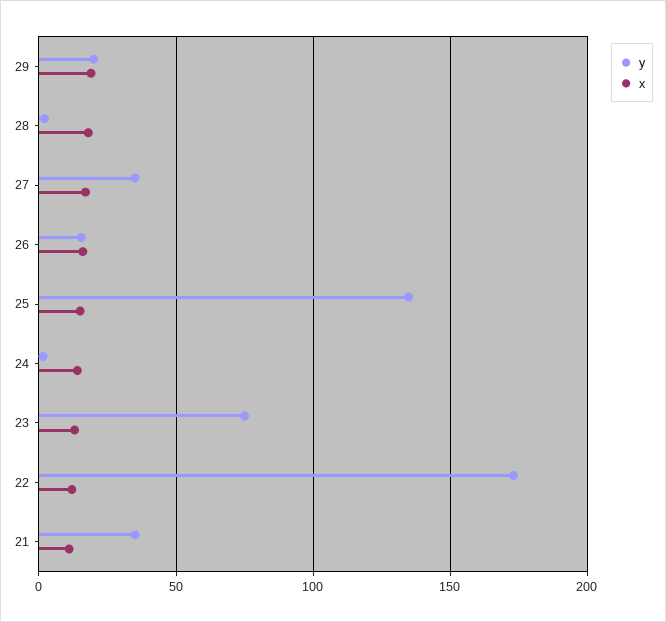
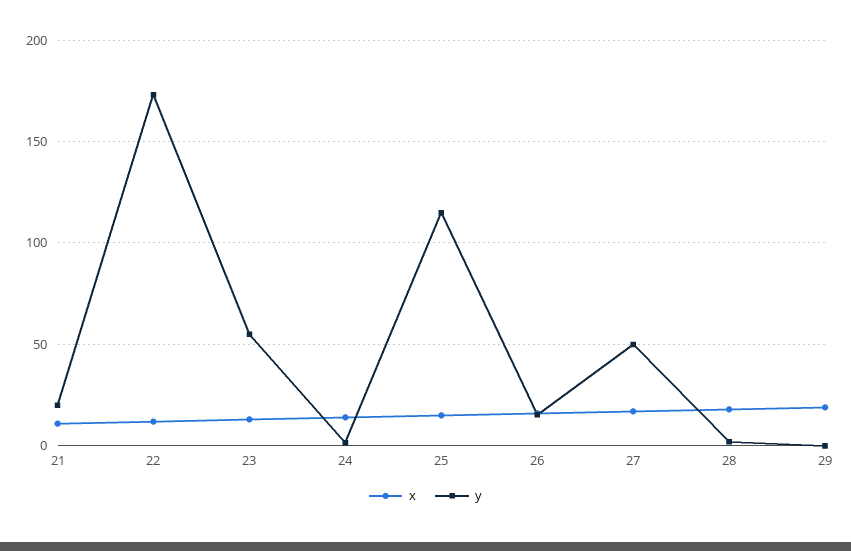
y, 29: 20 -> 0
y, 27: 35 -> 50
y, 25: 135 -> 115
y, 23: 75 -> 55
y, 21: 35 -> 20

